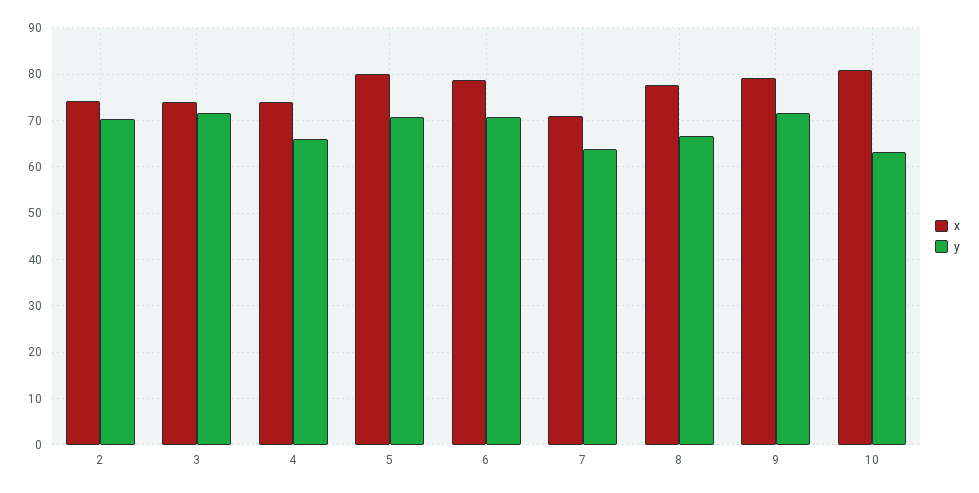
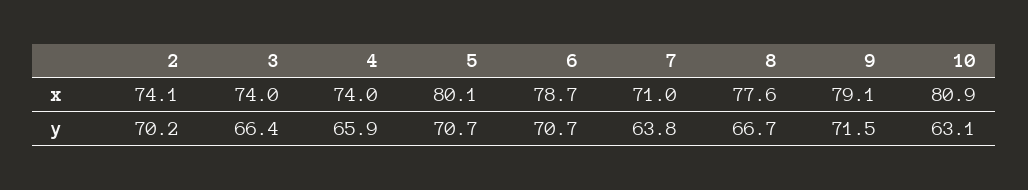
y, 3: 72 -> 66.4

